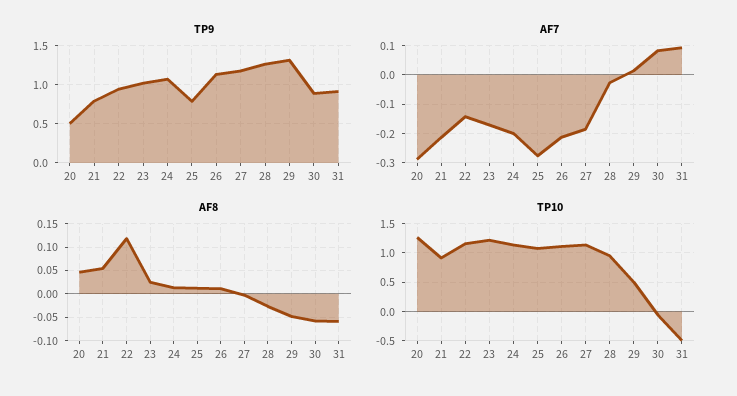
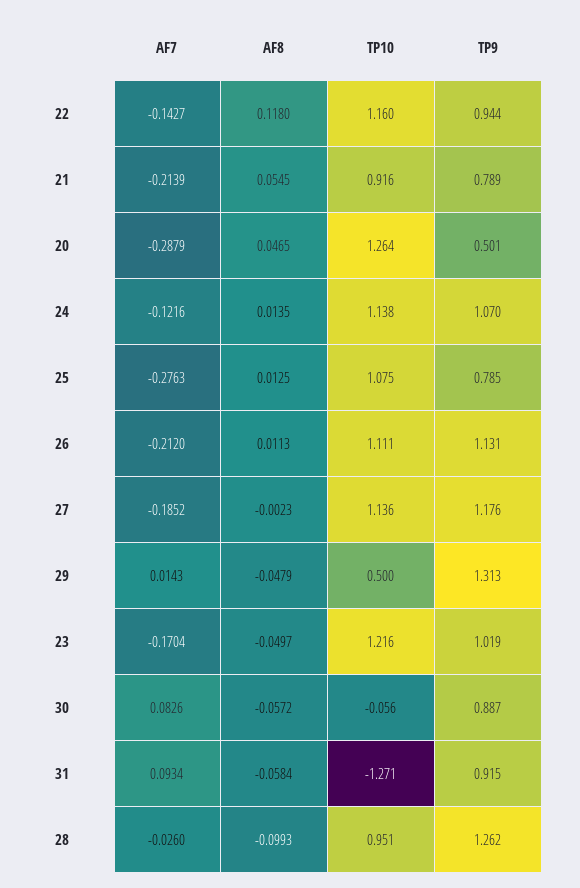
AF7, 24: -0.2 -> -0.1216
AF8, 23: 0.025 -> -0.0497
AF8, 28: -0.025 -> -0.0993
TP10, 31: -0.5 -> -1.271

